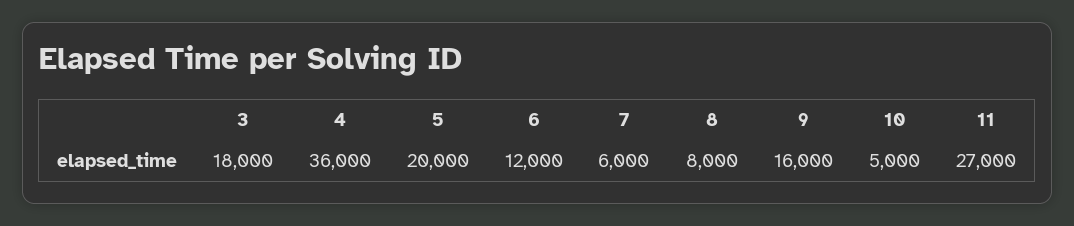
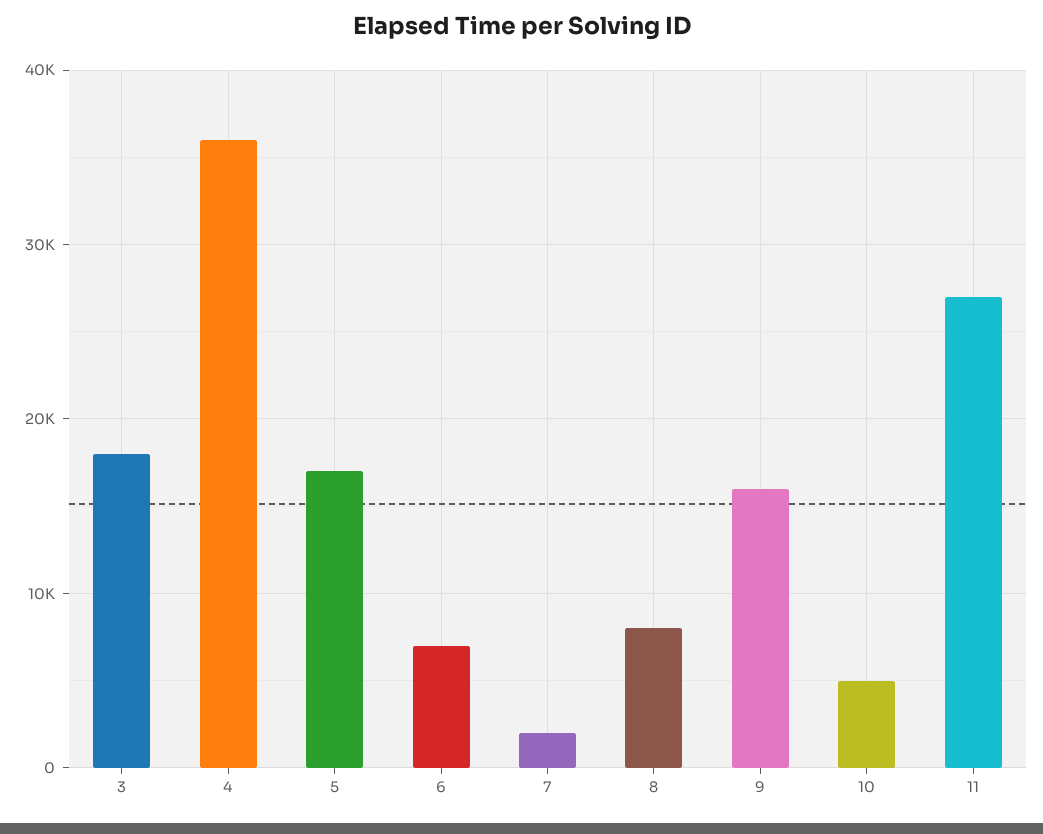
5: 20000 -> 17000
6: 12000 -> 7000
7: 6000 -> 2000

